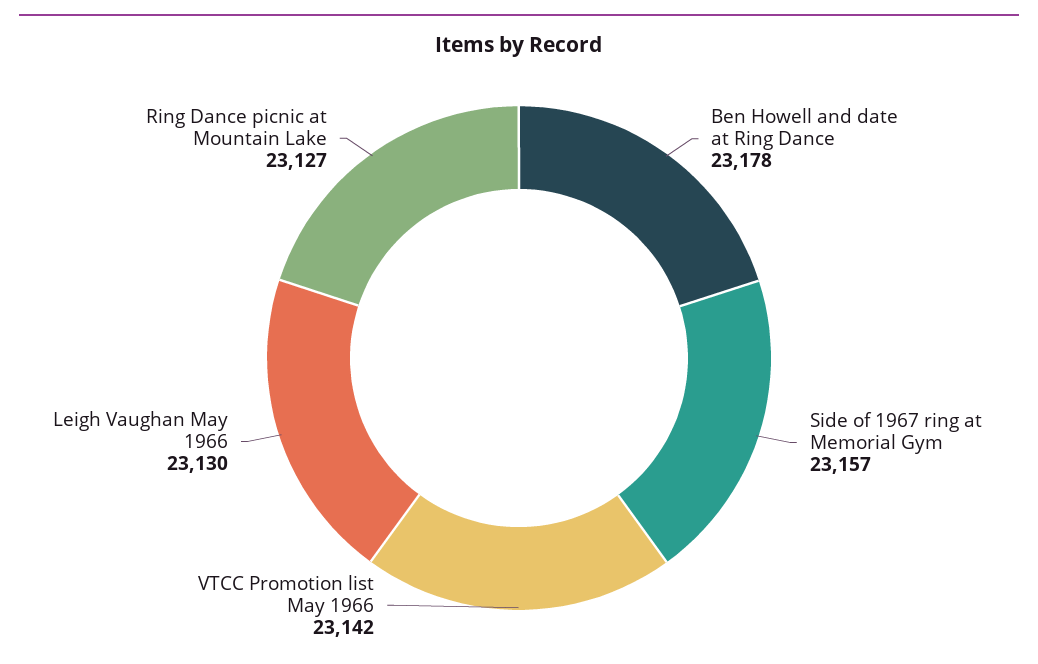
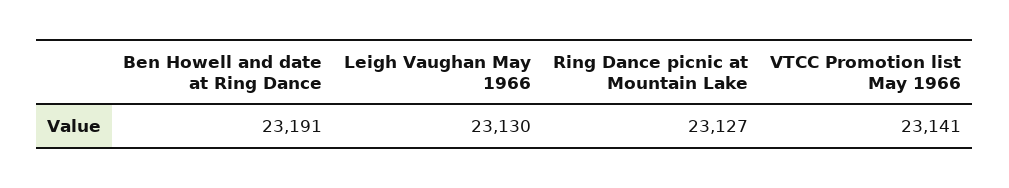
Ben Howell and date at Ring Dance: 23178 -> 23191
Side of 1967 ring at Memorial Gym: 23157 -> none
VTCC Promotion list May 1966: 23142 -> 23141

